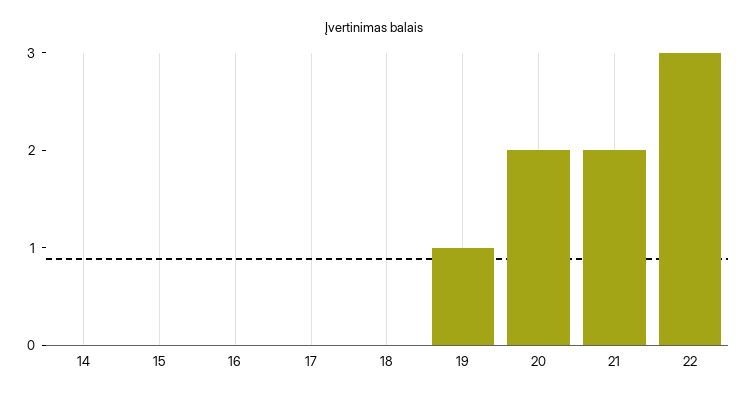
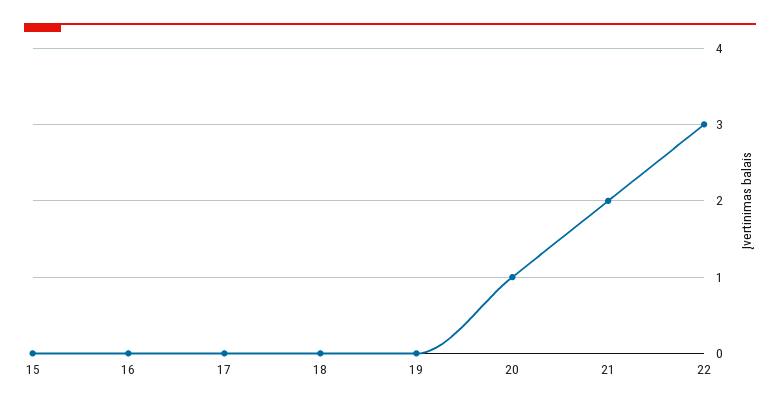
14: 0 -> none
19: 1 -> 0
20: 2 -> 1

